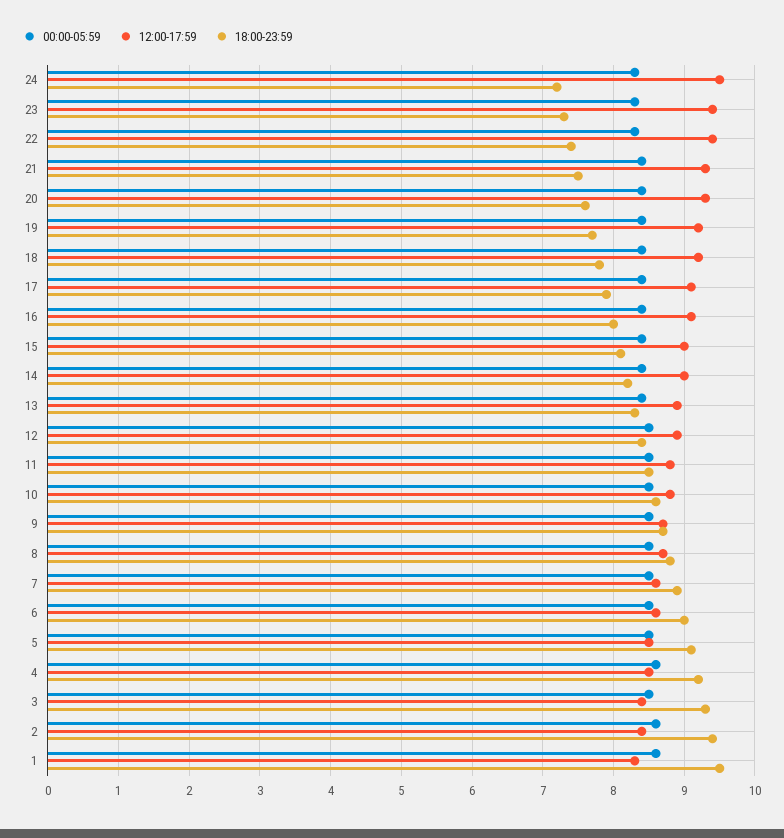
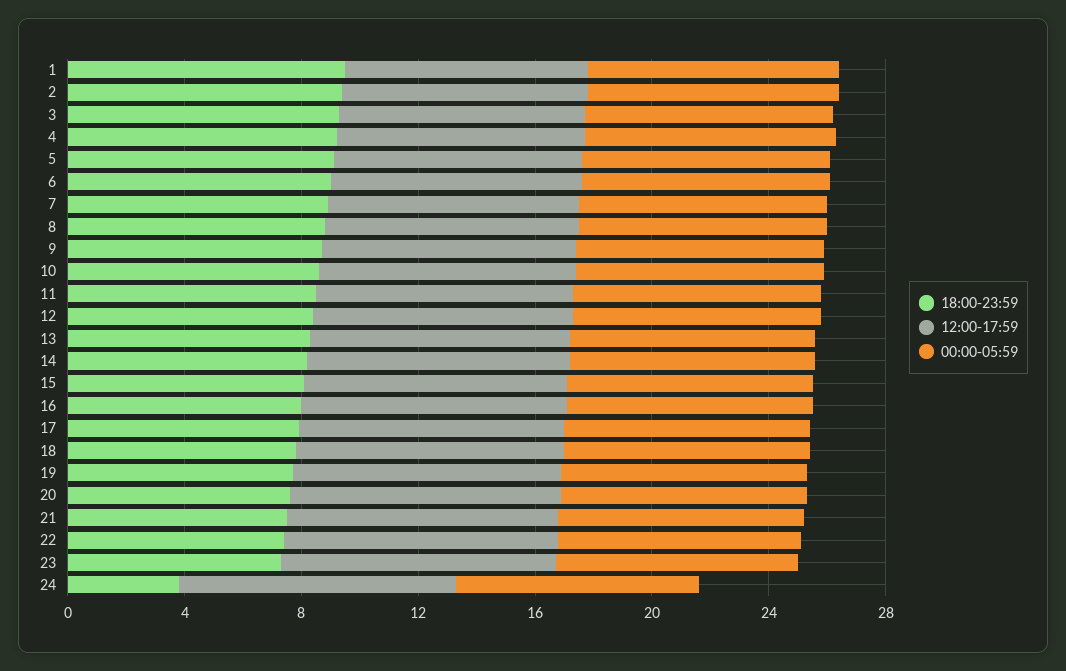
18:00-23:59, 24: 7.2 -> 4

